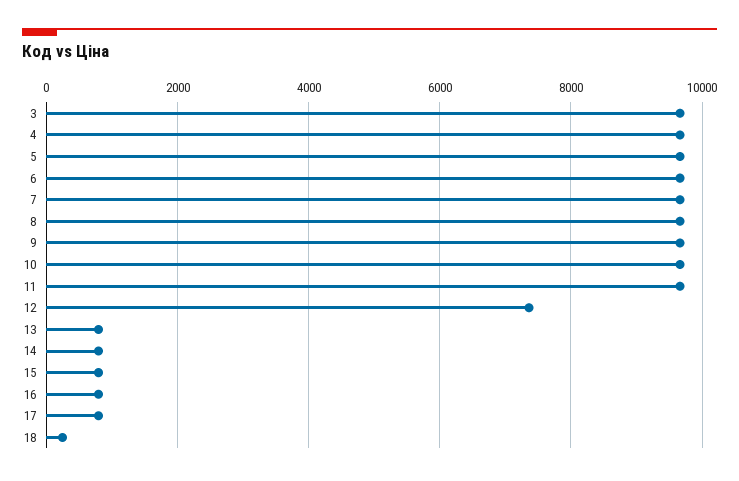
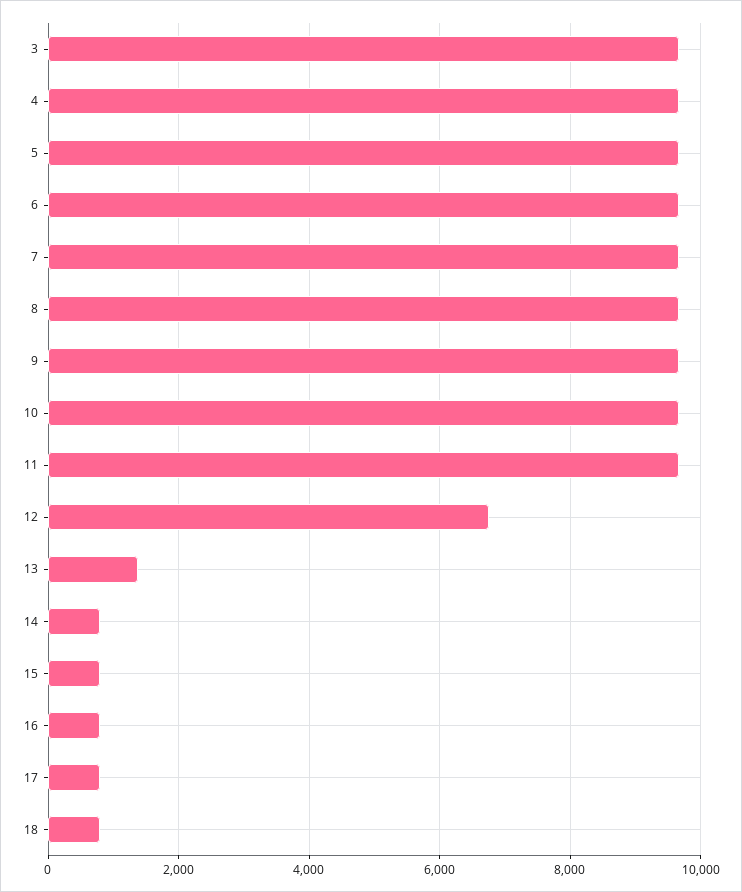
12: 7400 -> 6800
13: 800 -> 1400
18: 200 -> 800

